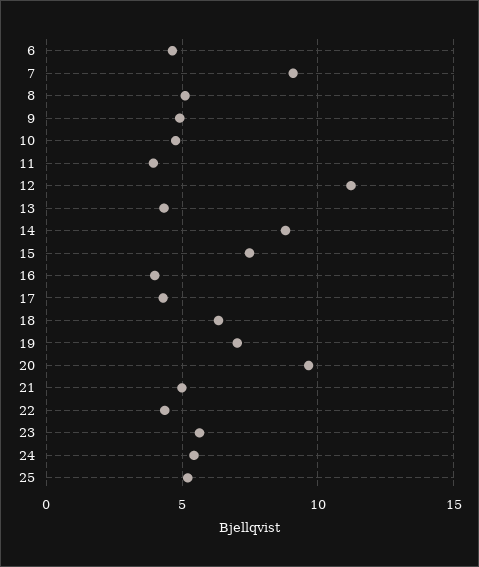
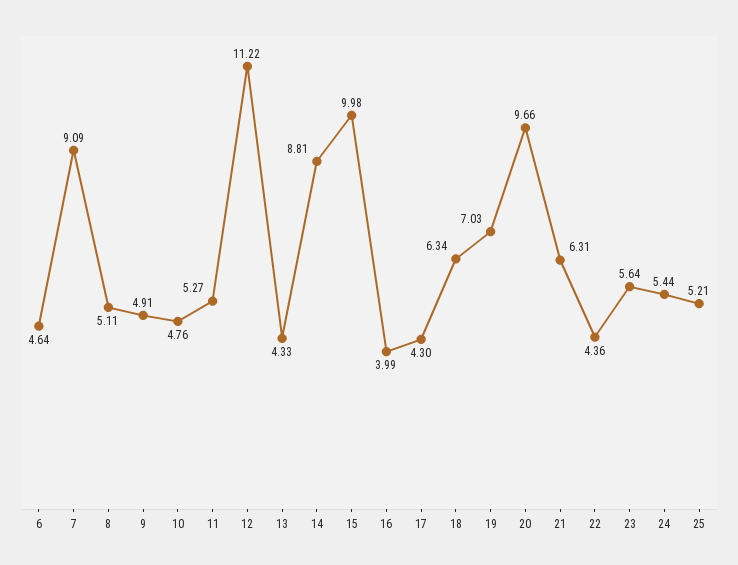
11: 4 -> 5.27
15: 7.5 -> 9.98
21: 5 -> 6.31

